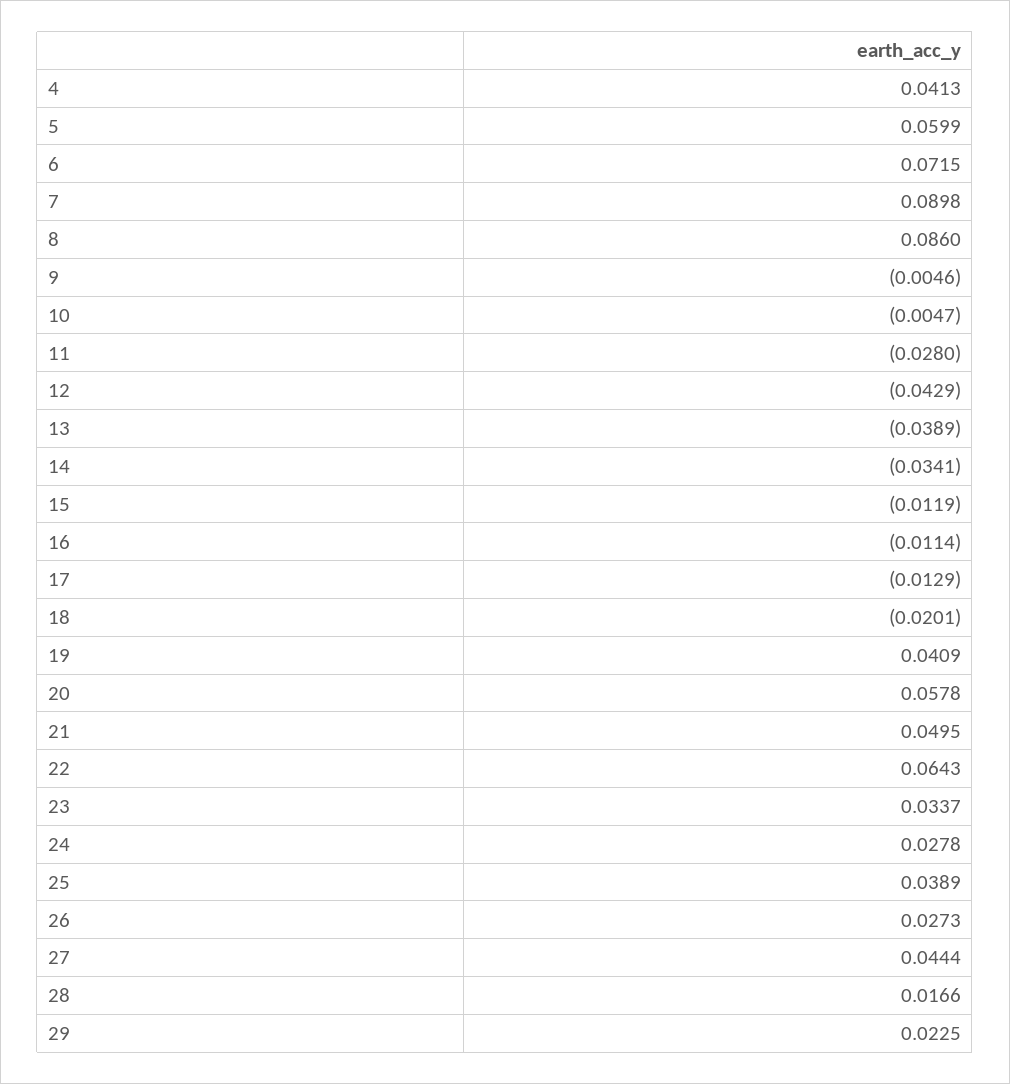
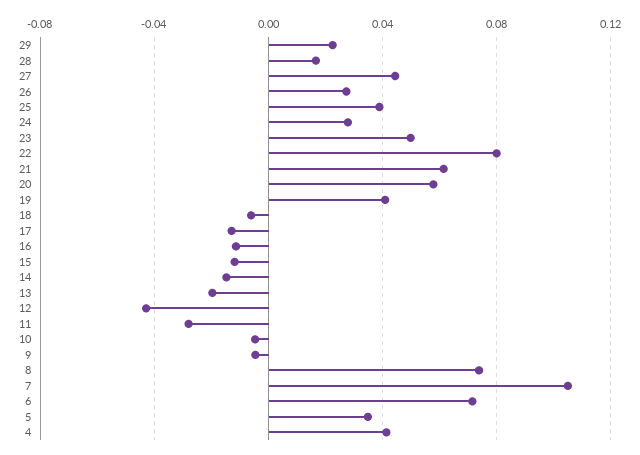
5: 0.0599 -> 0.035
7: 0.0898 -> 0.105
8: 0.086 -> 0.075
13: -0.0389 -> -0.02
14: -0.0341 -> -0.015
18: -0.0201 -> -0.005
21: 0.0495 -> 0.06
22: 0.0643 -> 0.08
23: 0.0337 -> 0.05

